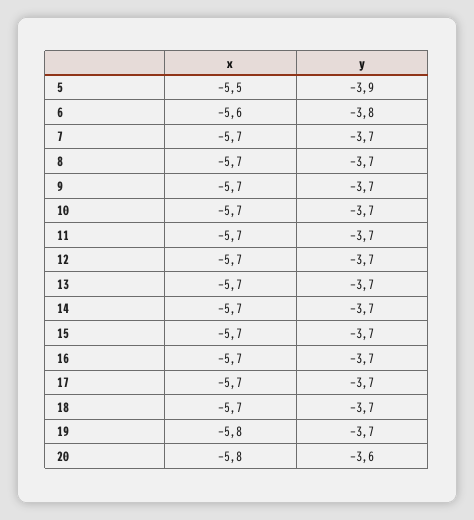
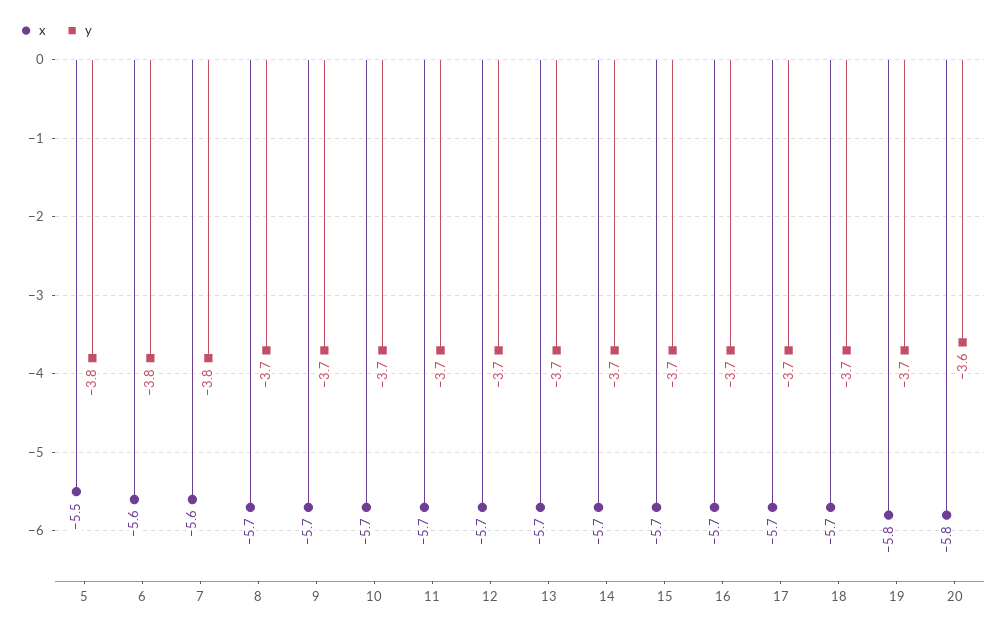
y, 5: -3.9 -> -3.8
x, 7: -5.7 -> -5.6
y, 7: -3.7 -> -3.8

